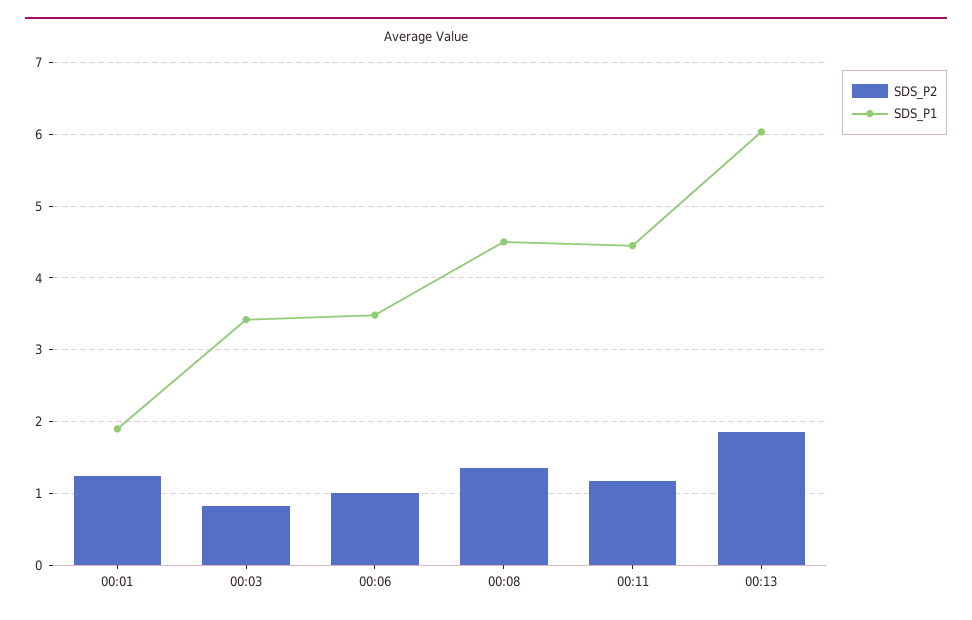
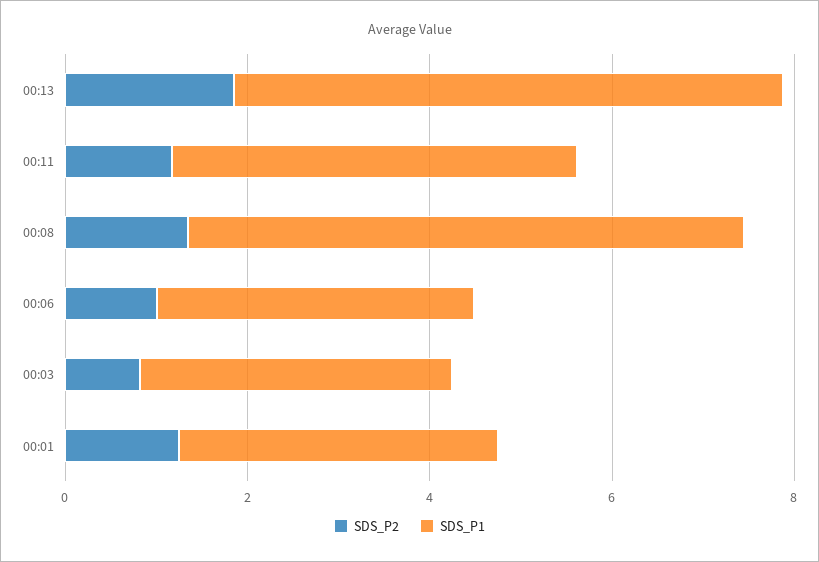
SDS_P1, 00:01: 1.9 -> 3.5
SDS_P1, 00:08: 4.5 -> 6

